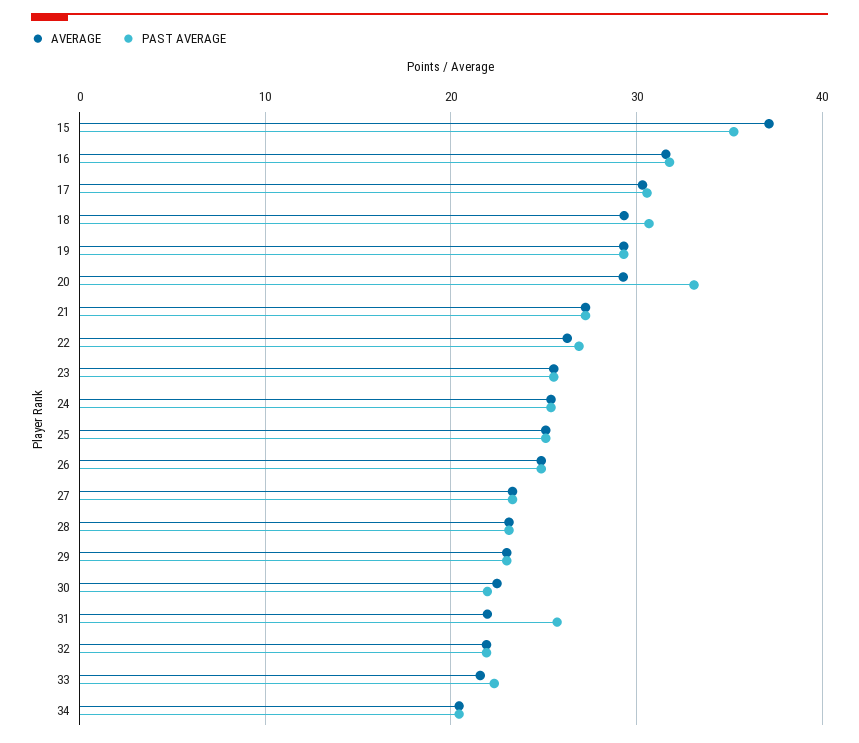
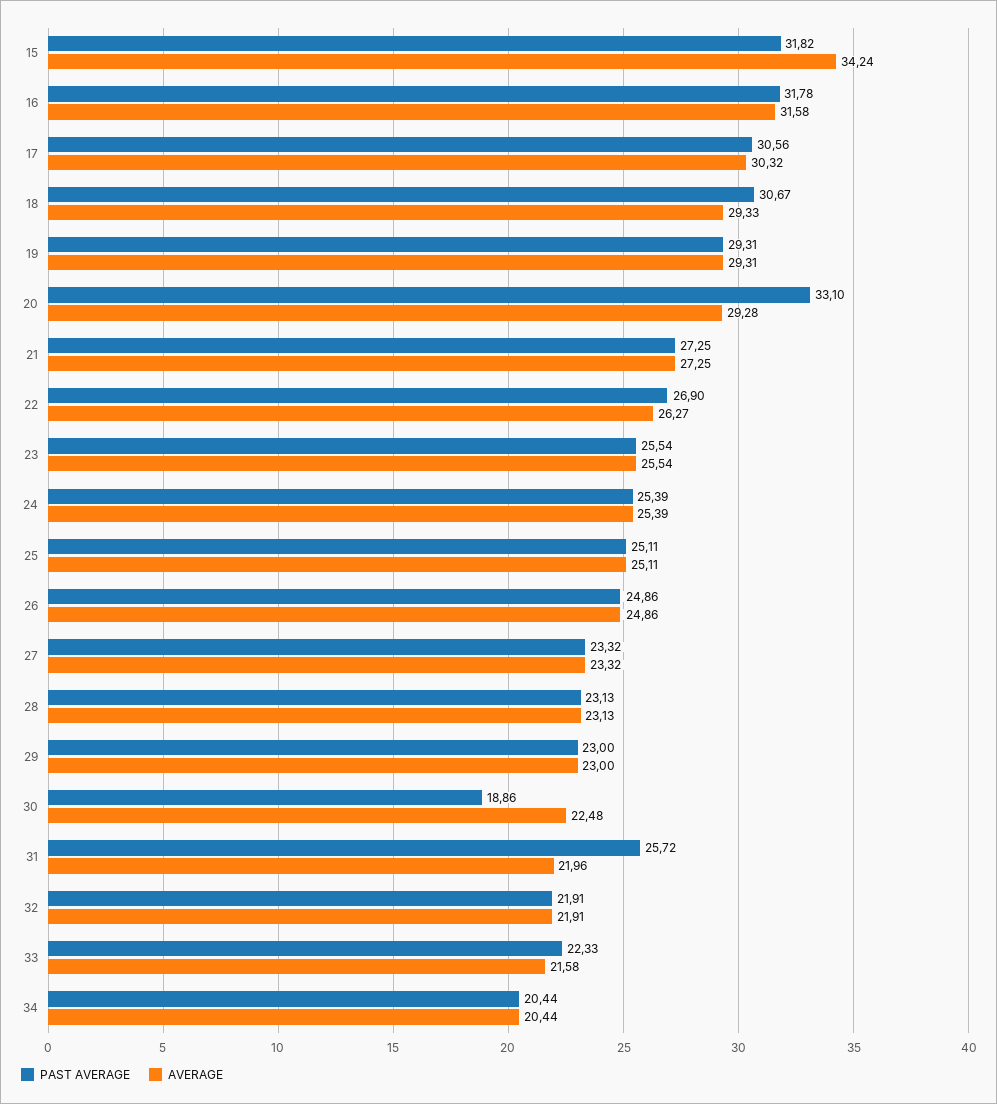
AVERAGE, 15: 37 -> 34.24
PAST AVERAGE, 15: 35 -> 31.82
PAST AVERAGE, 30: 22 -> 18.86

